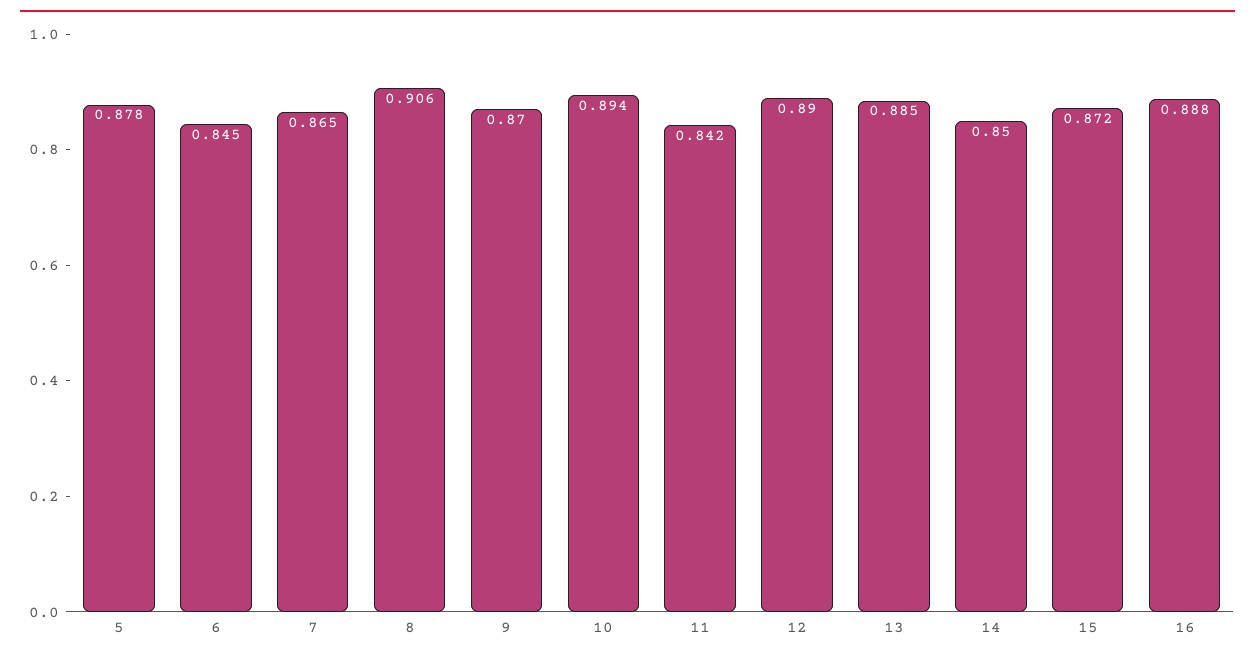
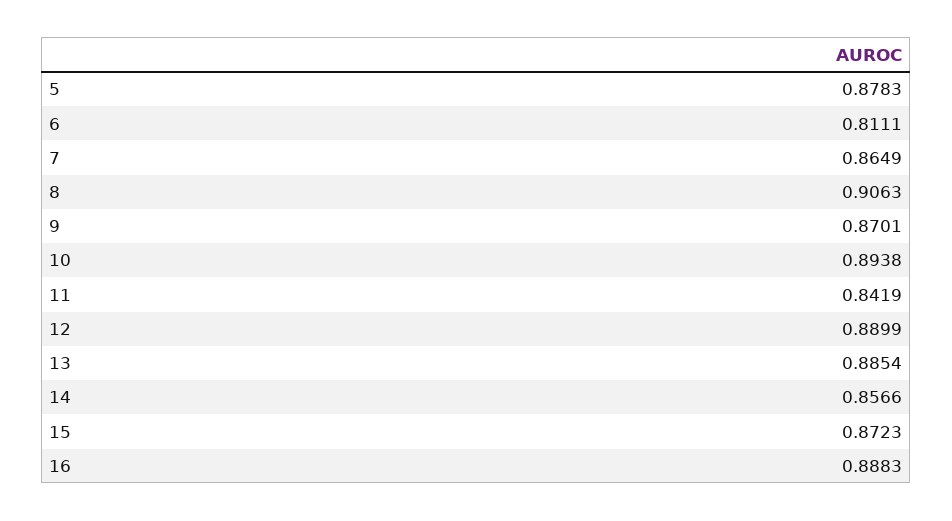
6: 0.845 -> 0.8111
14: 0.85 -> 0.8566

